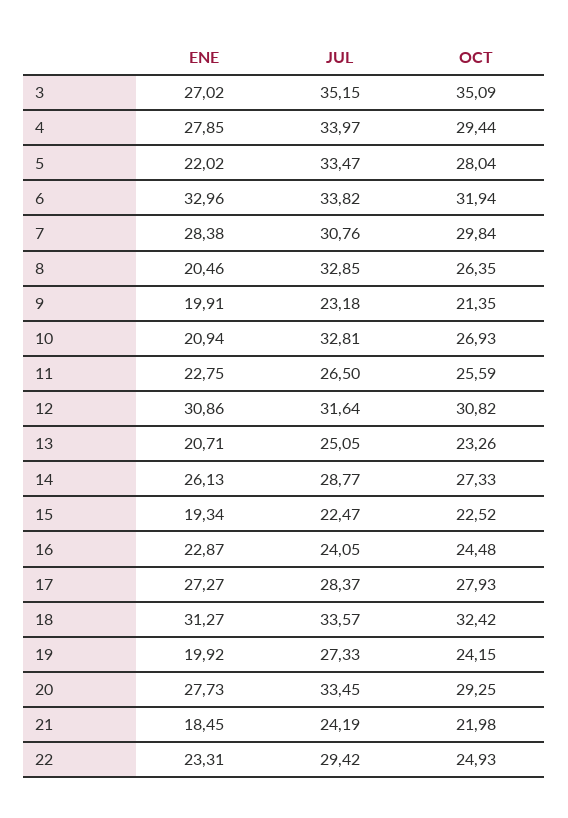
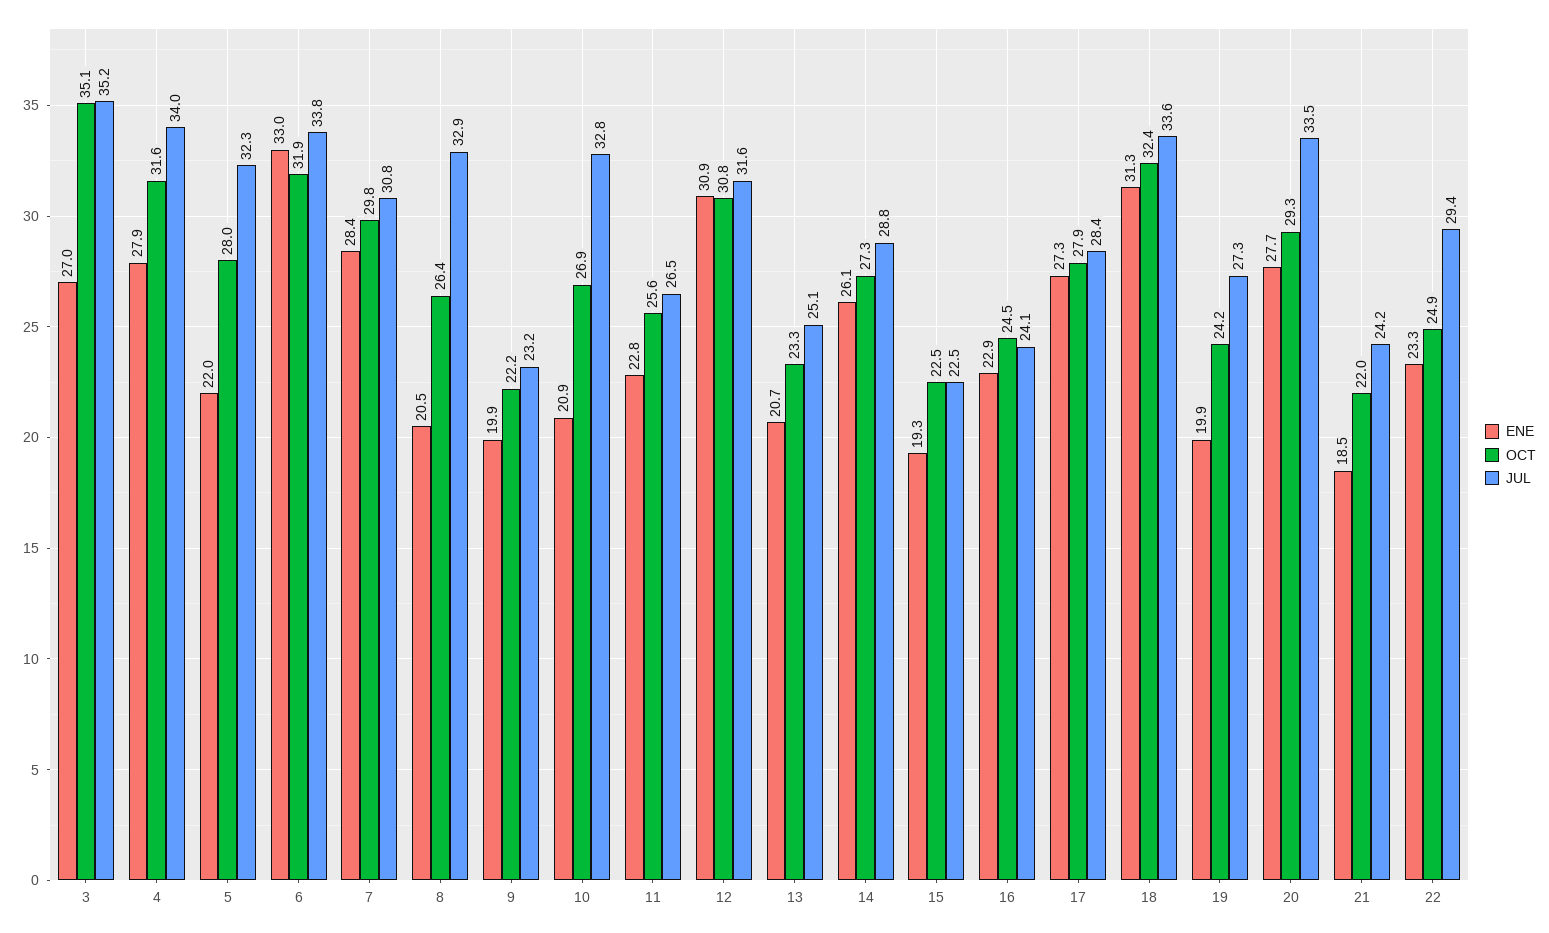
OCT, 4: 29.44 -> 31.6
JUL, 5: 33.47 -> 32.3
OCT, 9: 21.35 -> 22.2

